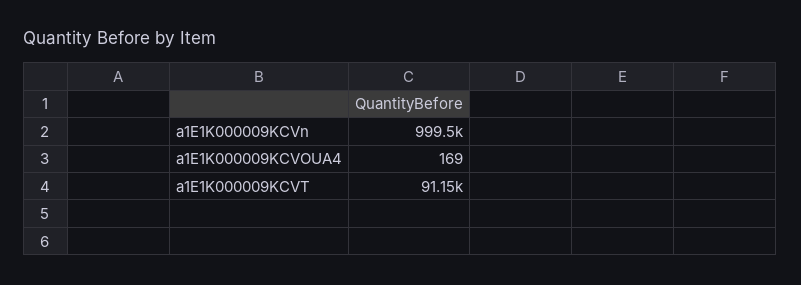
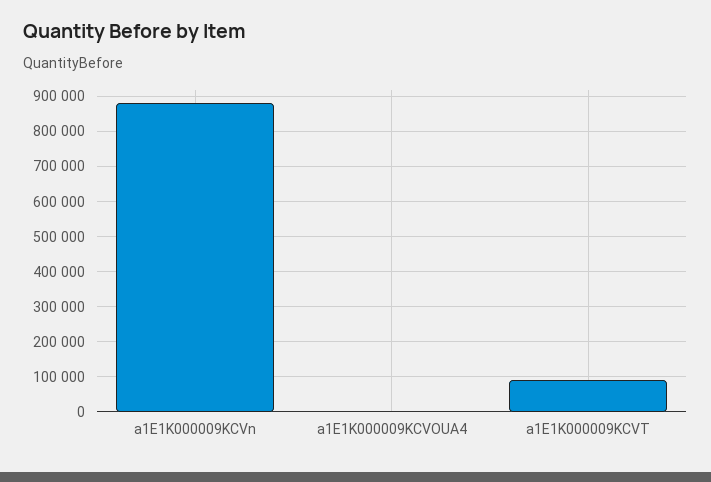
a1E1K000009KCVn: 999500 -> 880000

